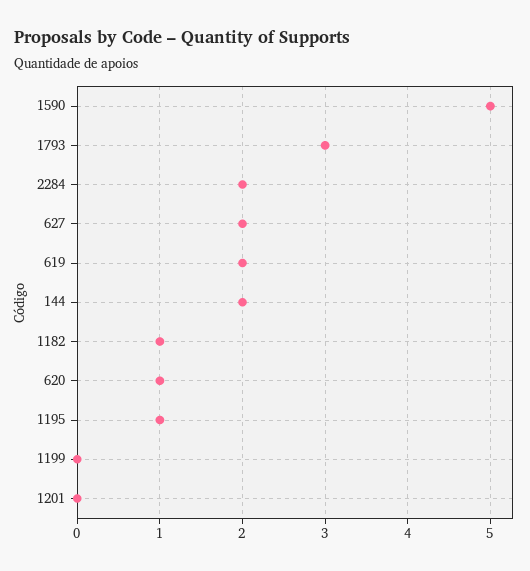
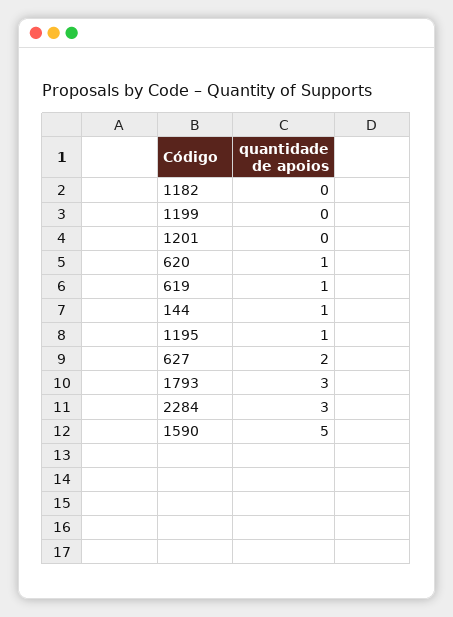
2284: 2 -> 3
619: 2 -> 1
144: 2 -> 1
1182: 1 -> 0

